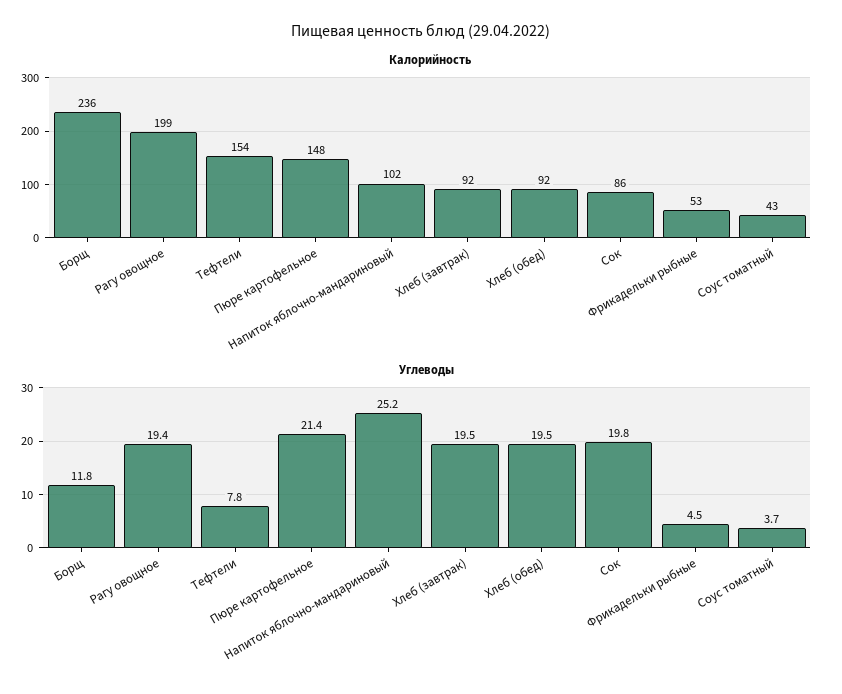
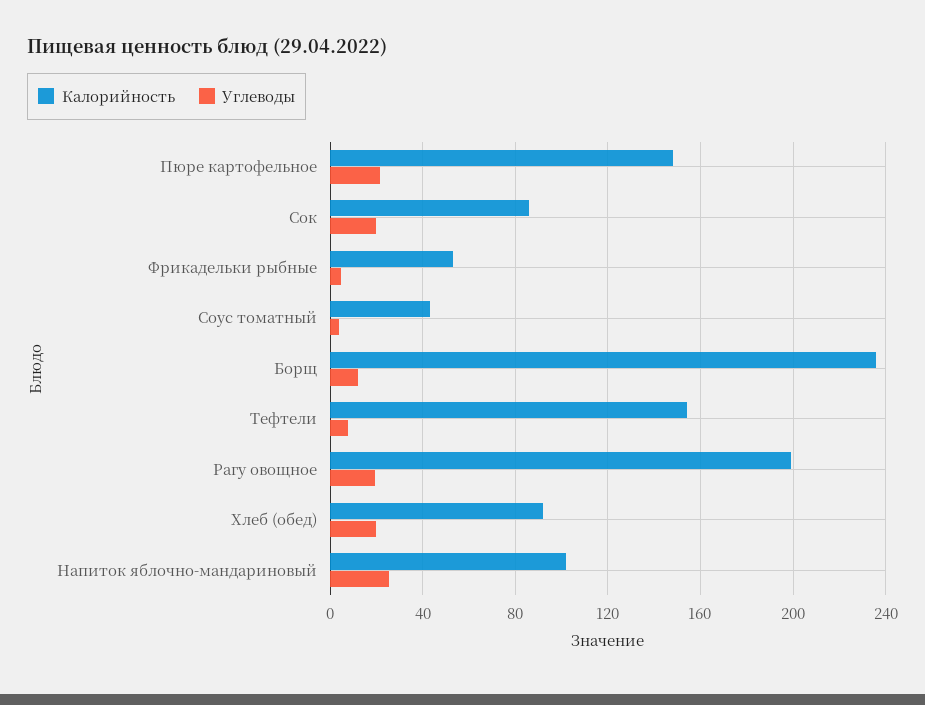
Калорийность, Хлеб (завтрак): 92 -> none
Углеводы, Хлеб (завтрак): 19.5 -> none

